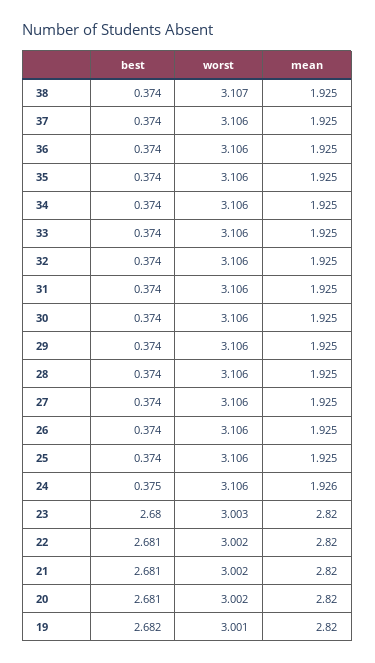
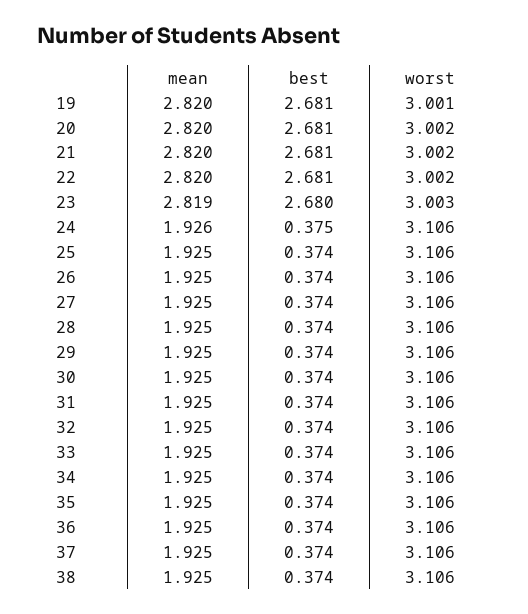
worst, 38: 3.107 -> 3.106
mean, 23: 2.82 -> 2.819
best, 19: 2.682 -> 2.681

